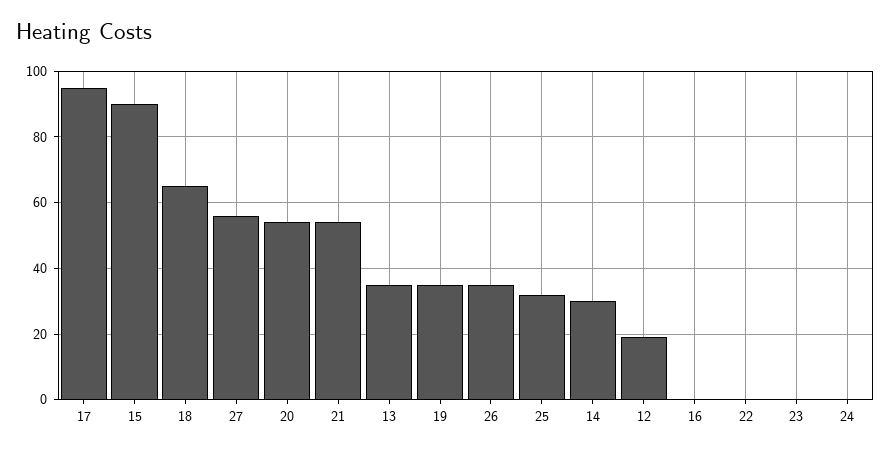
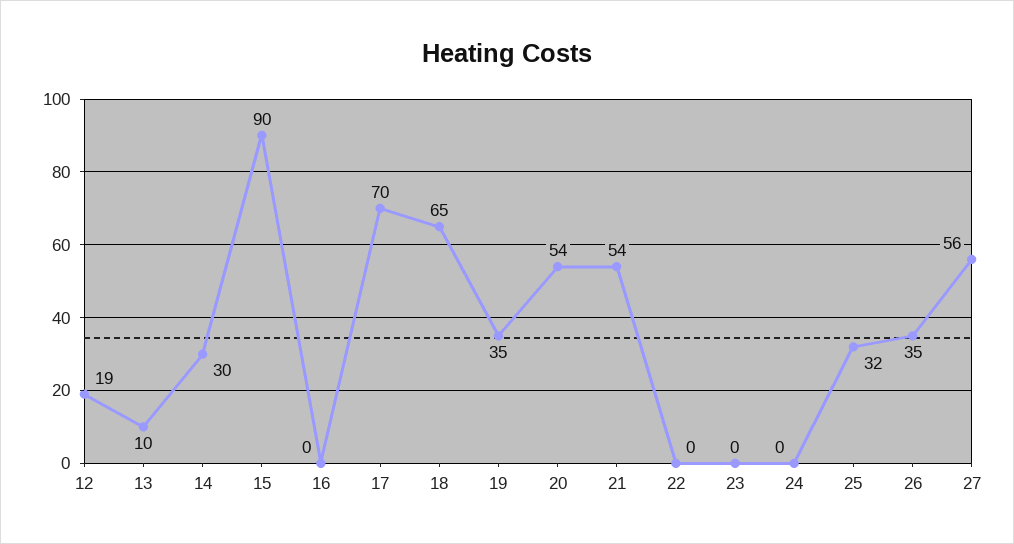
17: 95 -> 70
13: 35 -> 10

